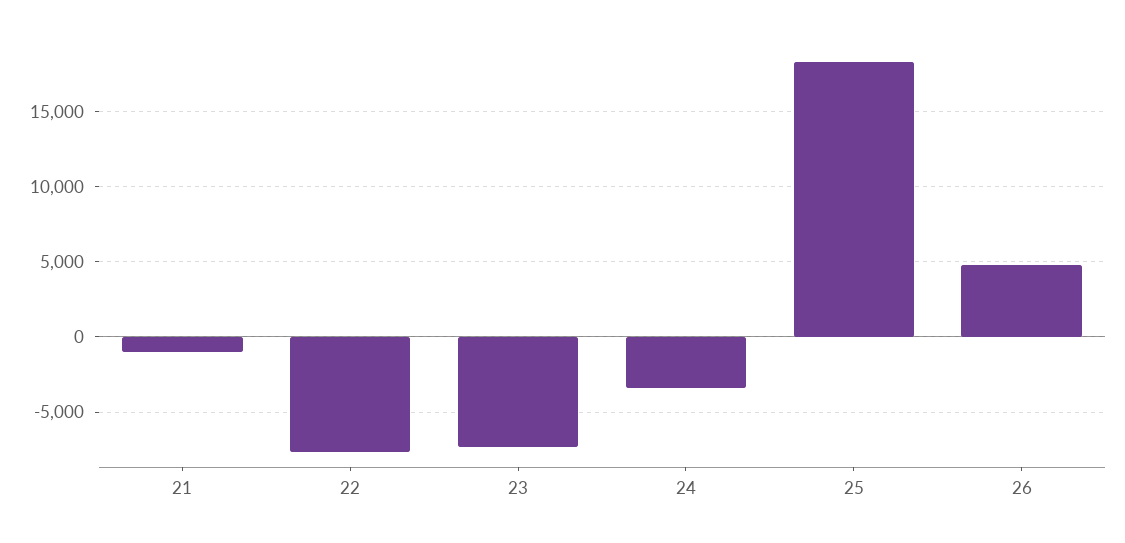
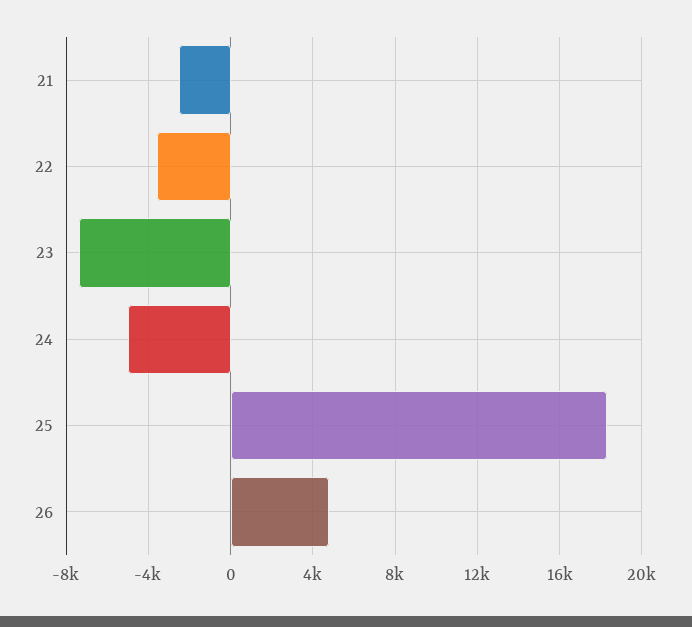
21: -1000 -> -2500
22: -7500 -> -3500
24: -3500 -> -5000

